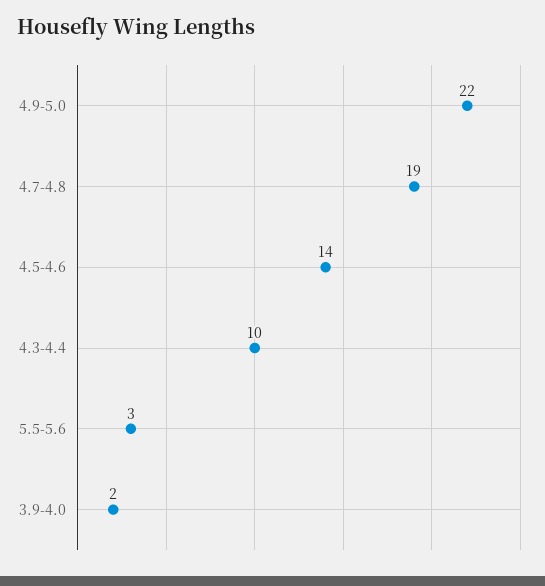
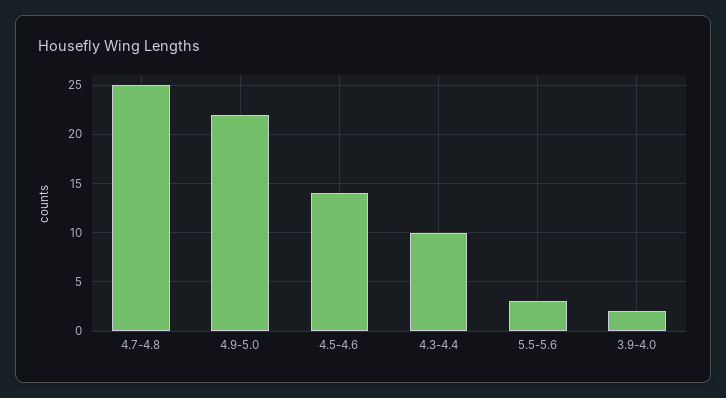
4.7-4.8: 19 -> 25

